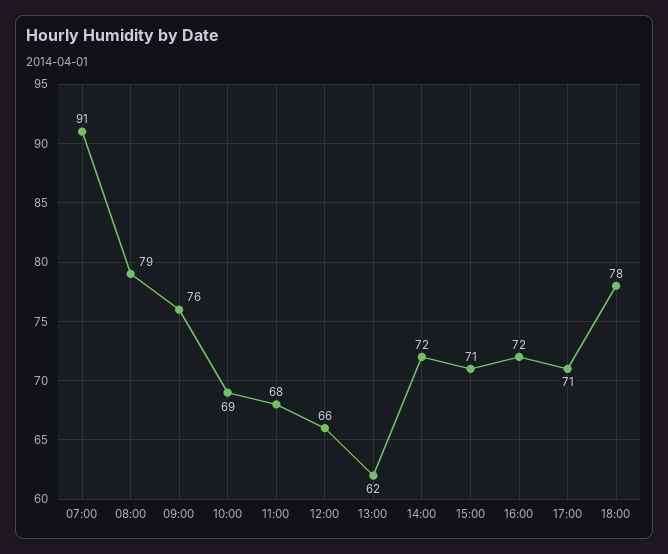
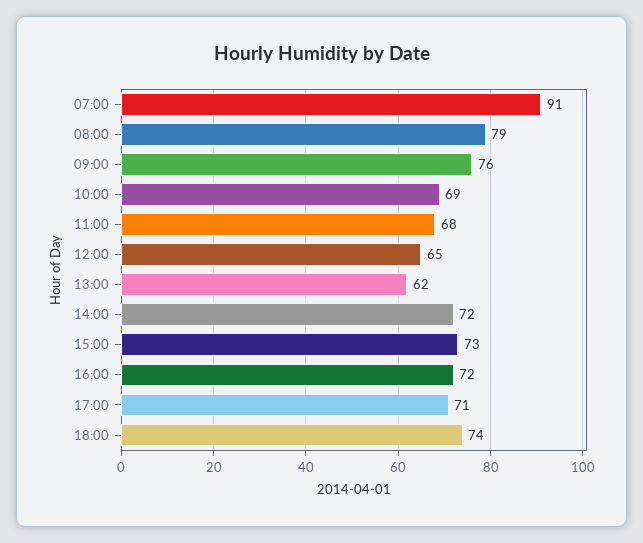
12:00: 66 -> 65
15:00: 71 -> 73
18:00: 78 -> 74

